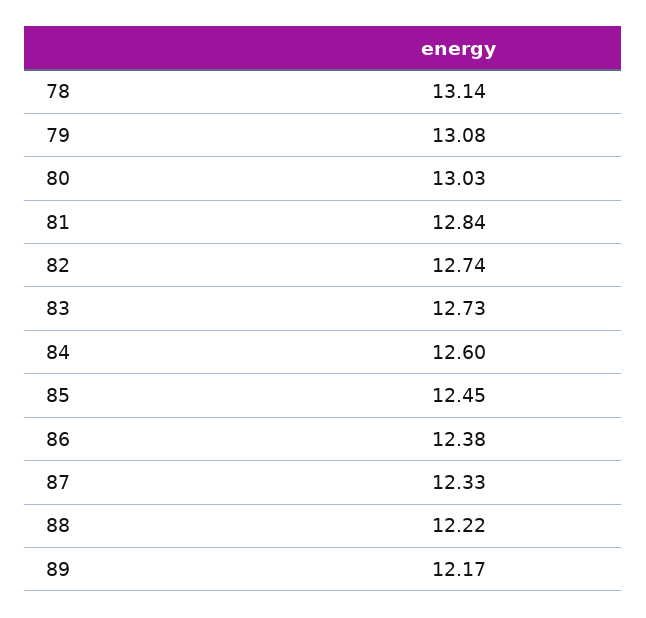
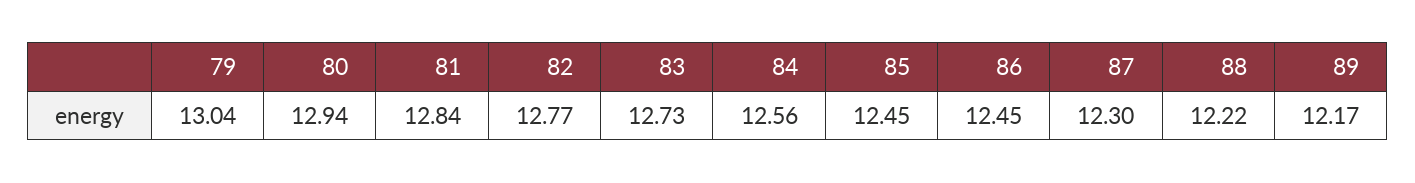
78: 13.14 -> none
79: 13.08 -> 13.04
80: 13.03 -> 12.94
82: 12.74 -> 12.77
84: 12.6 -> 12.56
86: 12.38 -> 12.45
87: 12.33 -> 12.3

